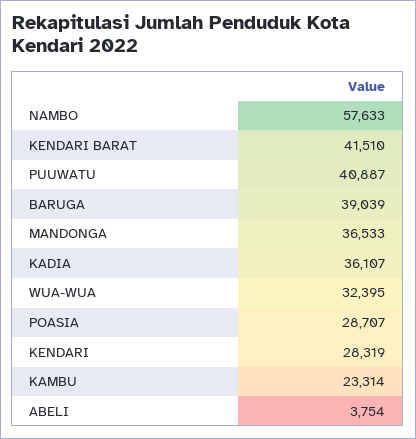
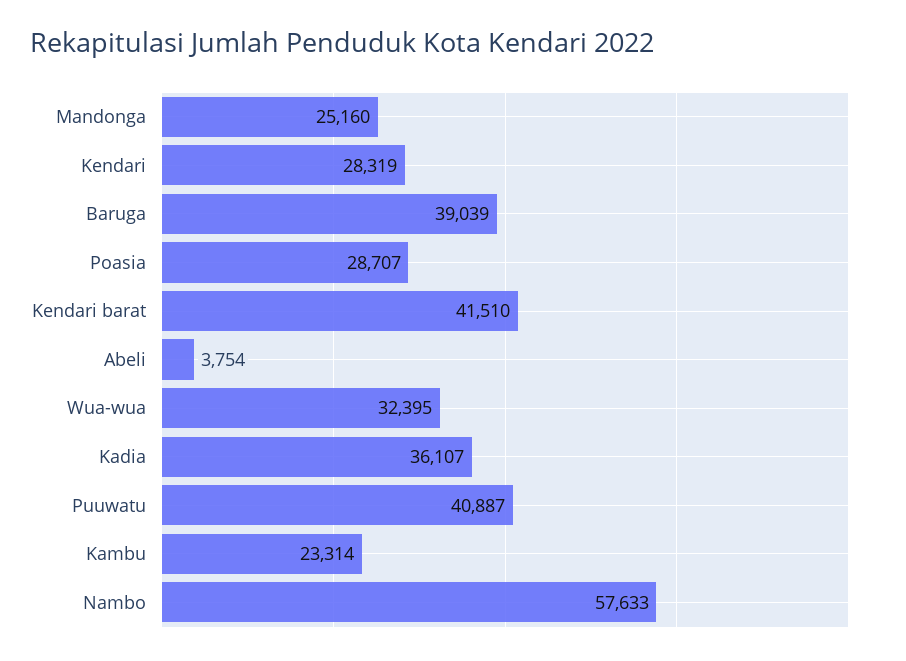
MANDONGA: 36533 -> 25160

